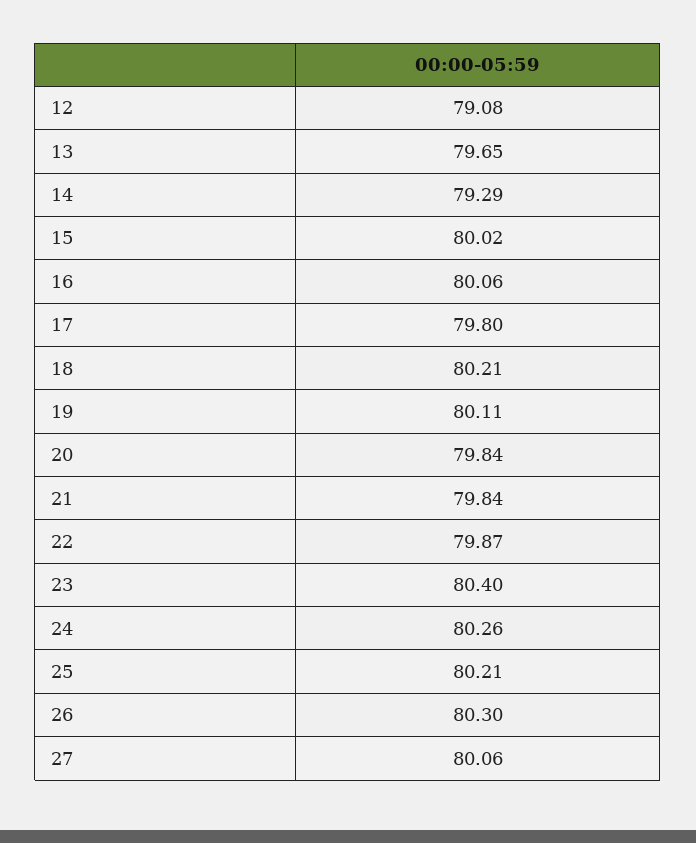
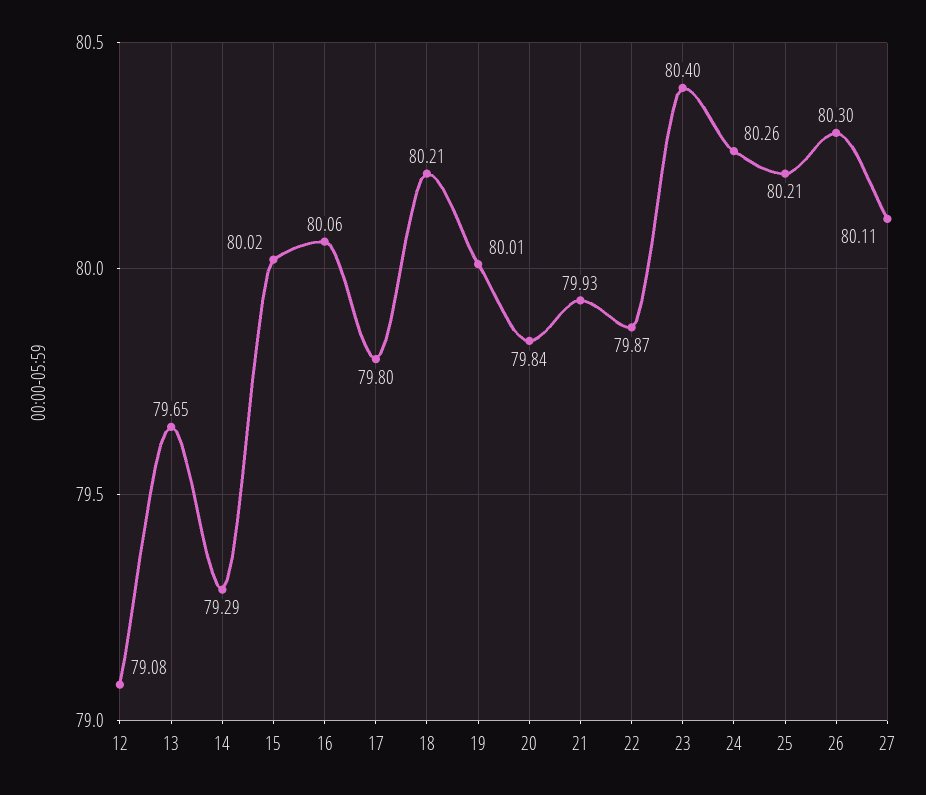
19: 80.11 -> 80.01
21: 79.84 -> 79.93
27: 80.06 -> 80.11

